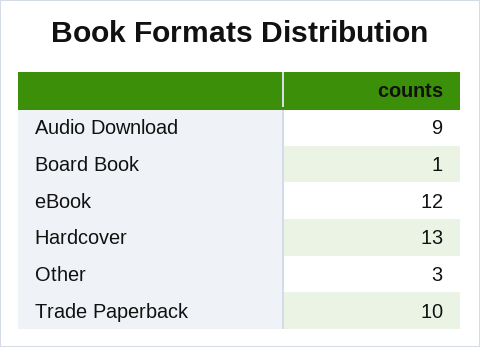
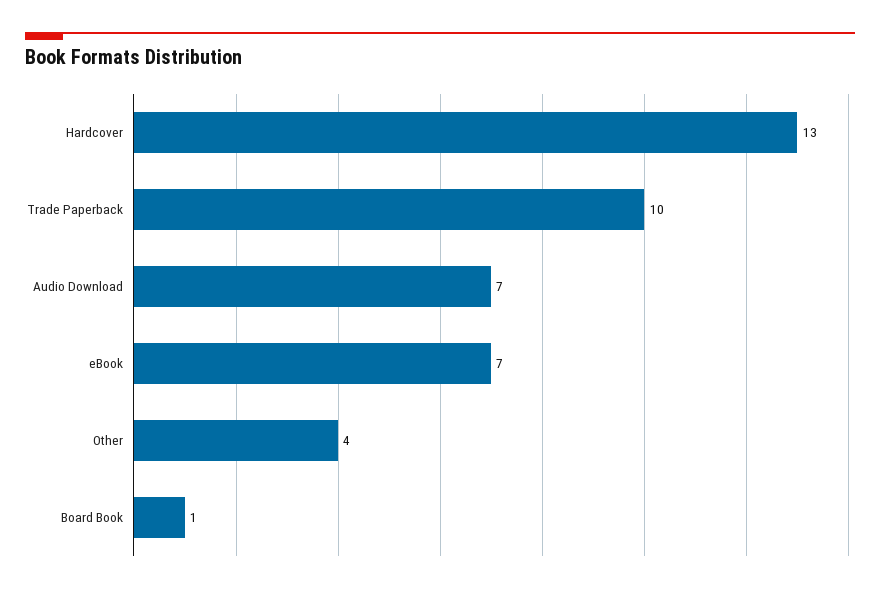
Audio Download: 9 -> 7
eBook: 12 -> 7
Other: 3 -> 4

